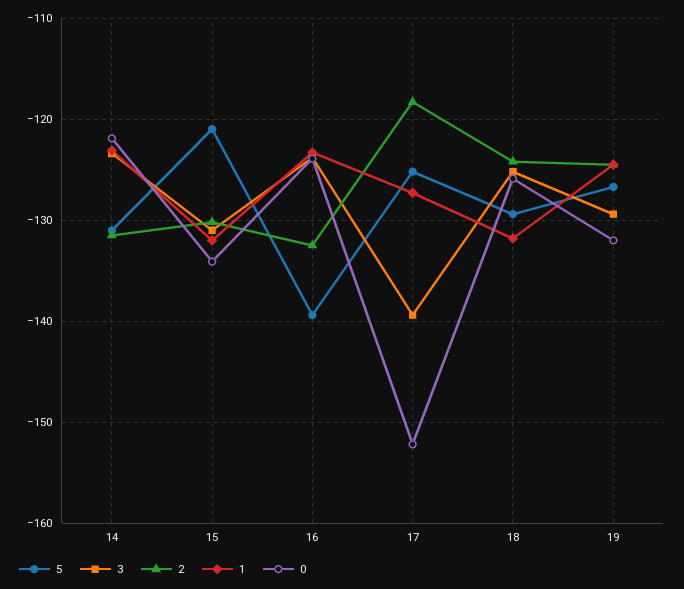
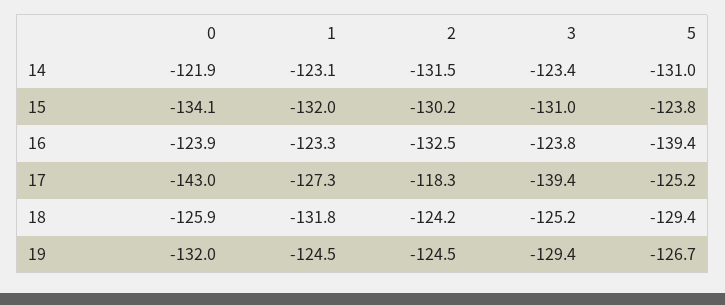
5, 15: -121 -> -123.8
0, 17: -152 -> -143

